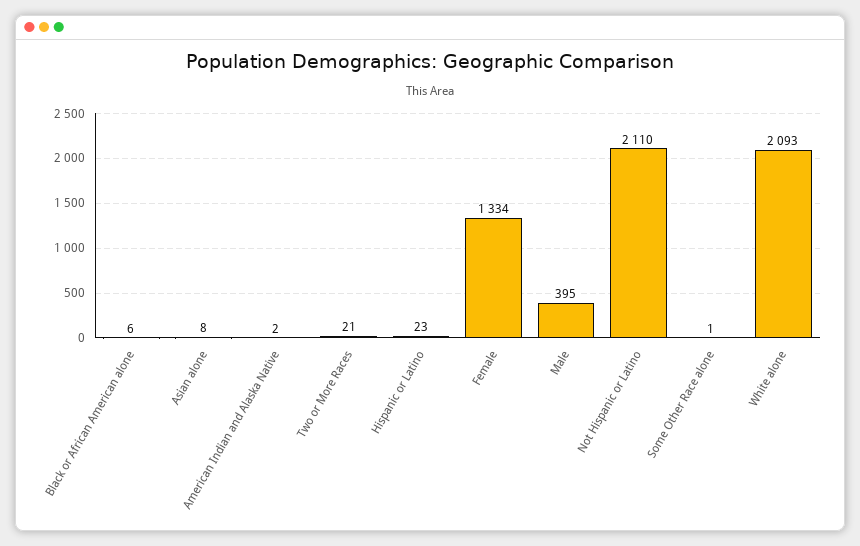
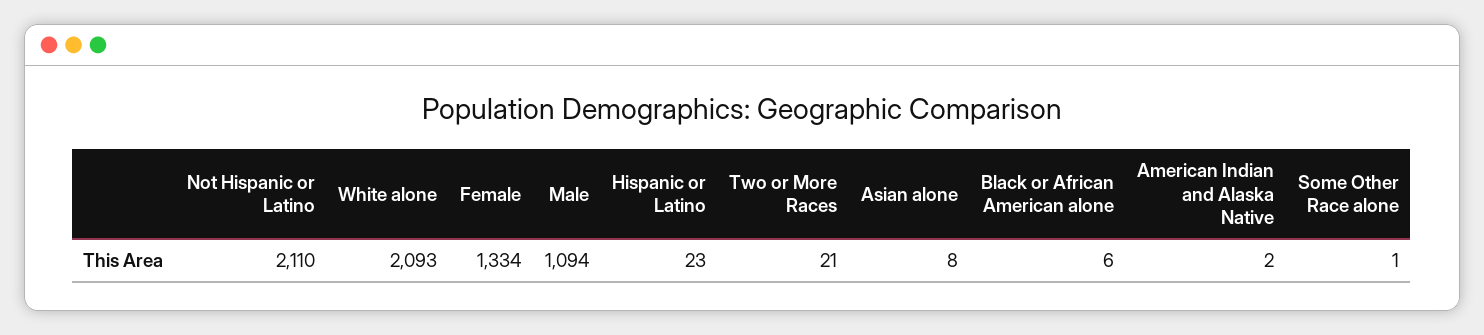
Male: 395 -> 1094

